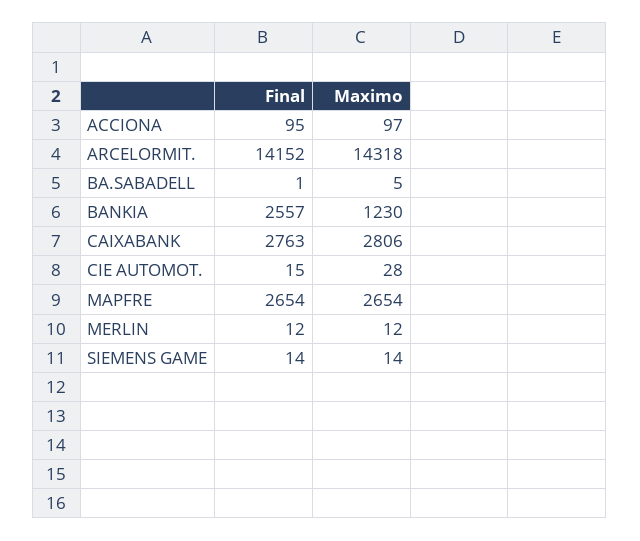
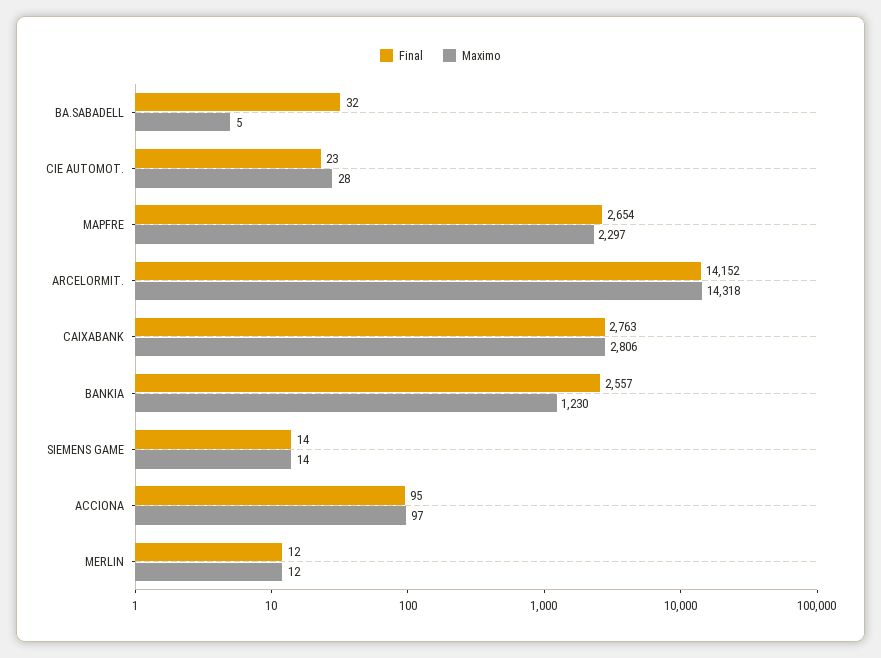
Final, BA.SABADELL: 1 -> 32
Final, CIE AUTOMOT.: 15 -> 23
Maximo, MAPFRE: 2654 -> 2297

